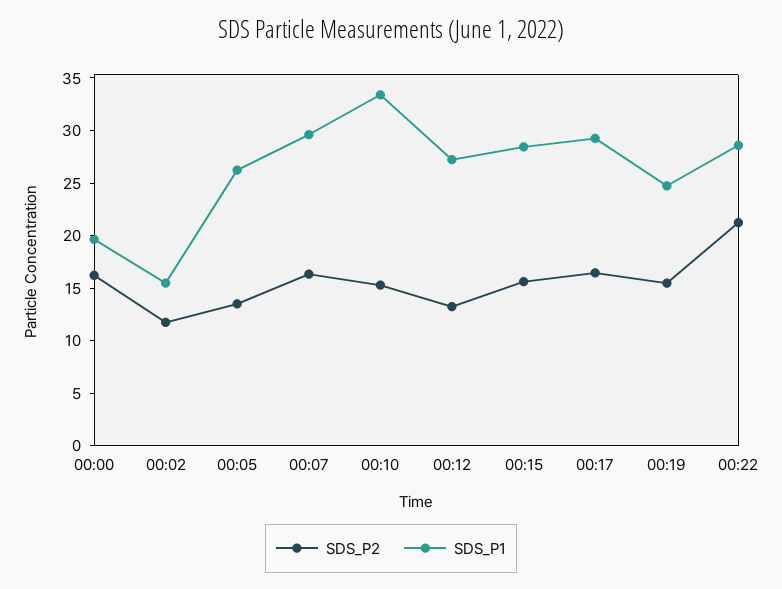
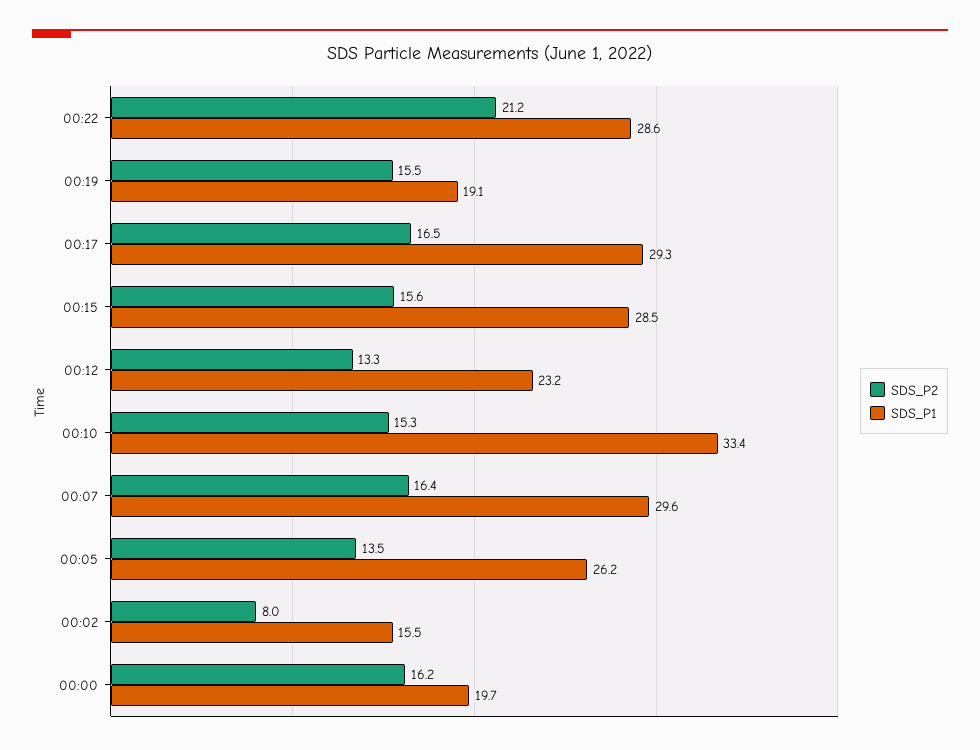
SDS_P2, 00:02: 12 -> 8
SDS_P1, 00:12: 27 -> 23.2
SDS_P1, 00:19: 25 -> 19.1

